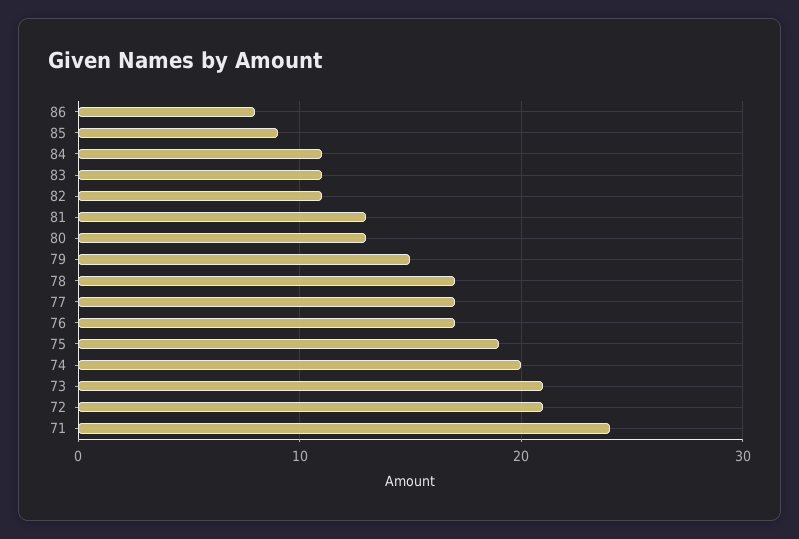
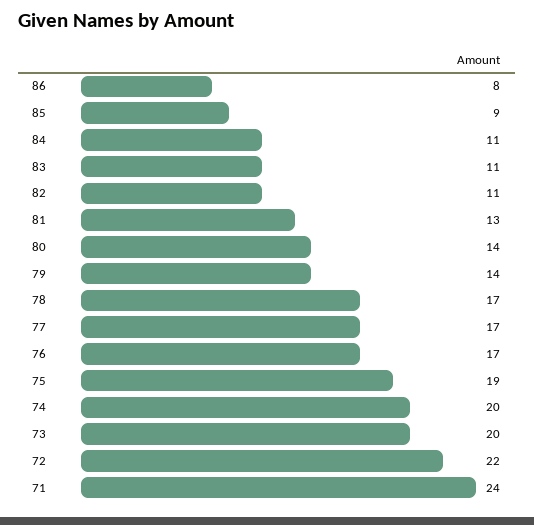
80: 13 -> 14
79: 15 -> 14
73: 21 -> 20
72: 21 -> 22

